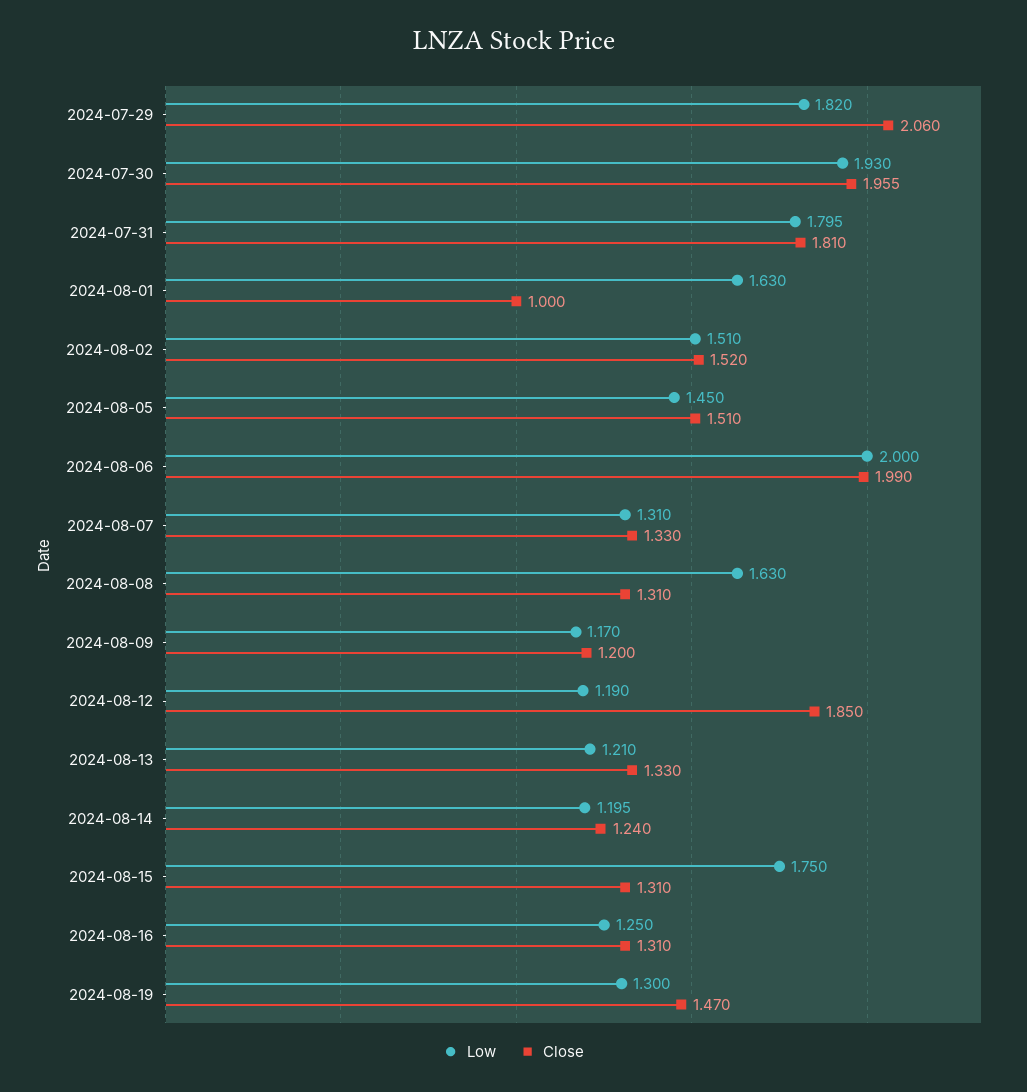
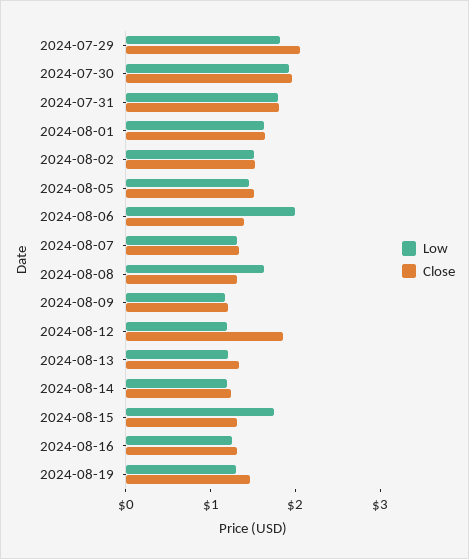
Close, 2024-08-01: 1 -> 1.6
Close, 2024-08-06: 1.99 -> 1.4

